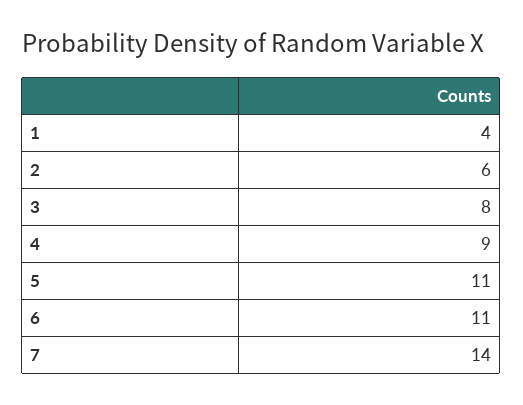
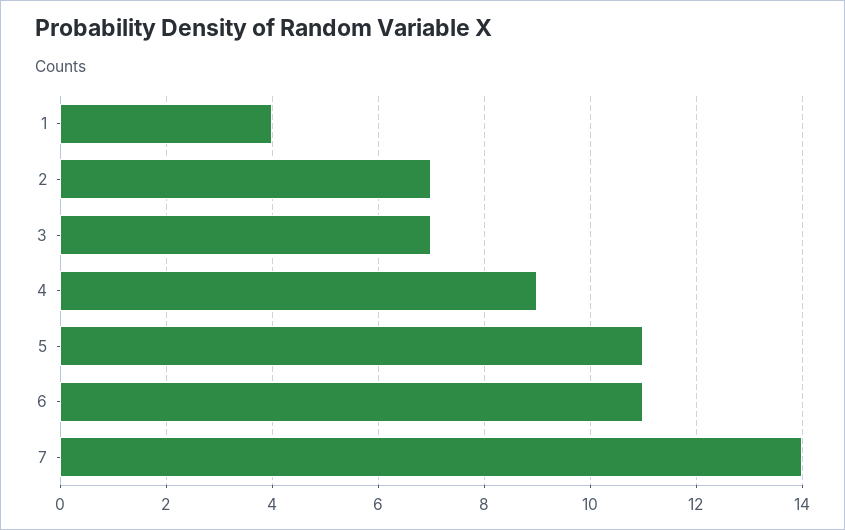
2: 6 -> 7
3: 8 -> 7

